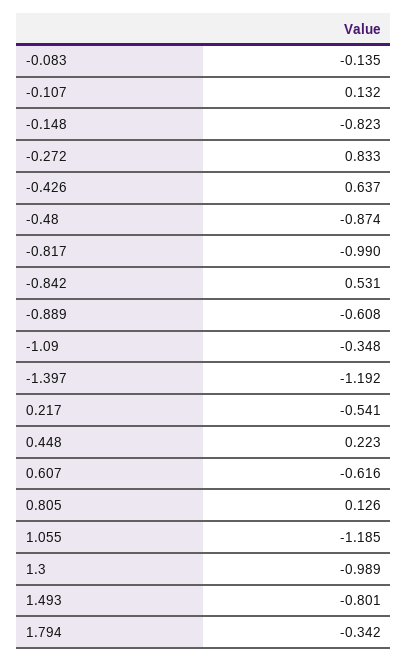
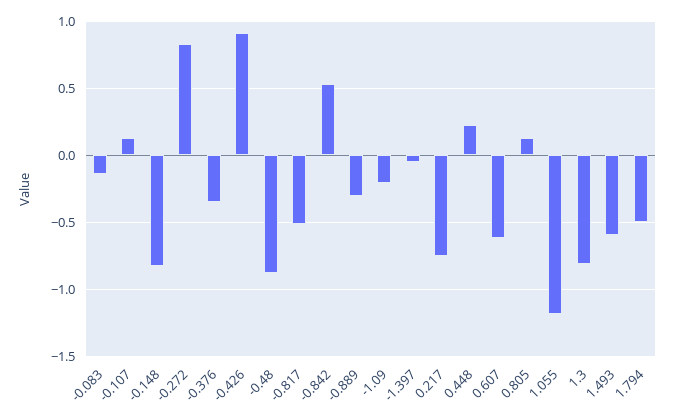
-0.426: 0.637 -> 0.9
-0.817: -0.99 -> -0.5
-0.889: -0.608 -> -0.3
-1.09: -0.348 -> -0.2
-1.397: -1.192 -> -0.05
0.217: -0.541 -> -0.75
1.3: -0.989 -> -0.8
1.493: -0.801 -> -0.6
1.794: -0.342 -> -0.5
-0.376: none -> -0.35

